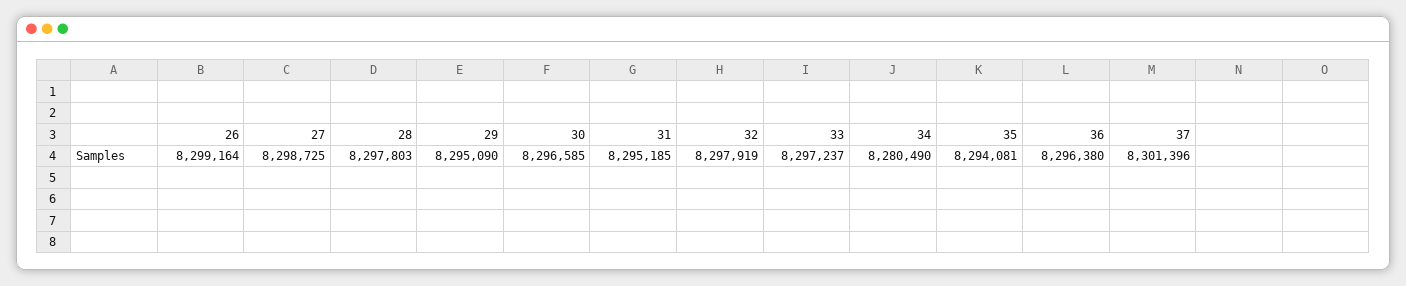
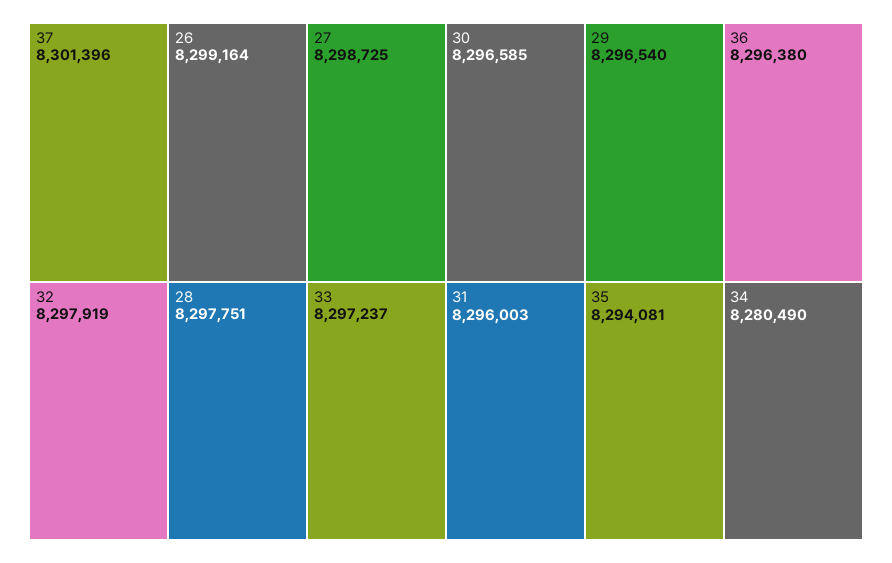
28: 8297803 -> 8297751
29: 8295090 -> 8296540
31: 8295185 -> 8296003

